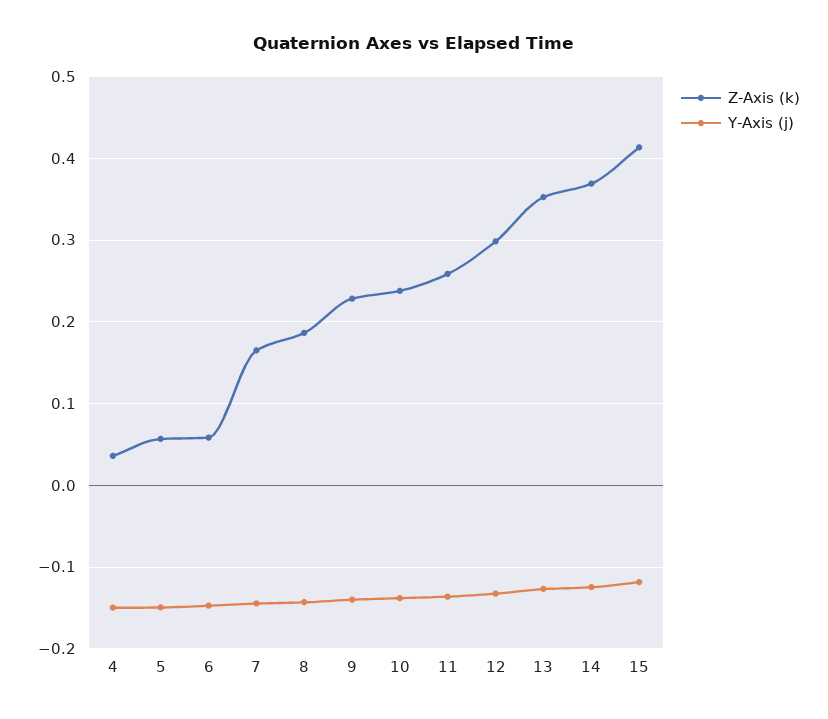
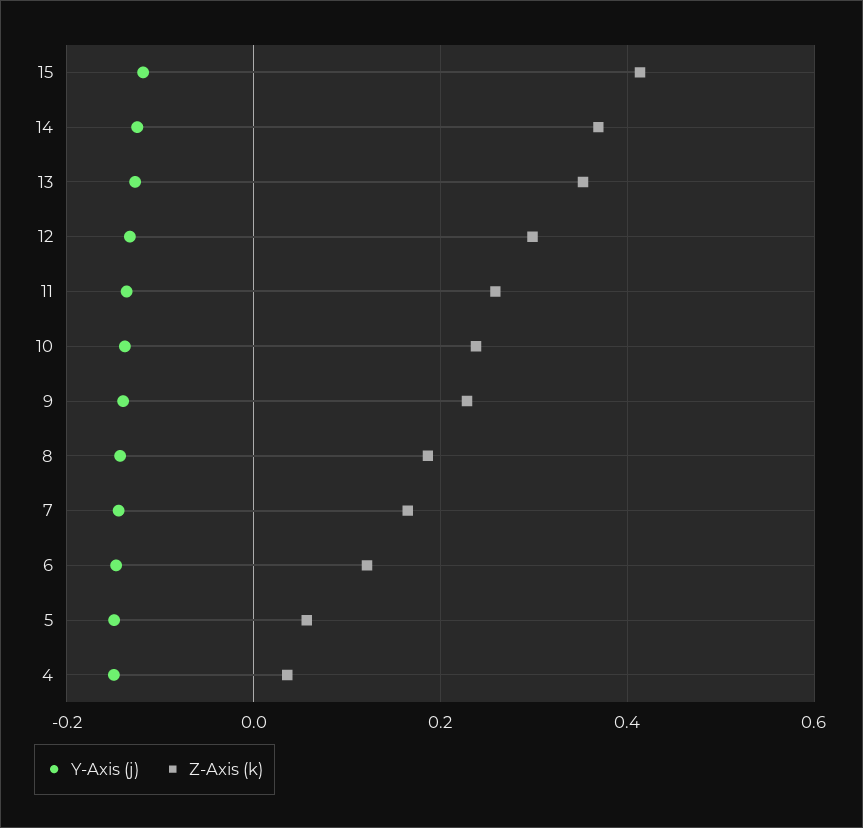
Z-Axis (k), 6: 0.06 -> 0.12

